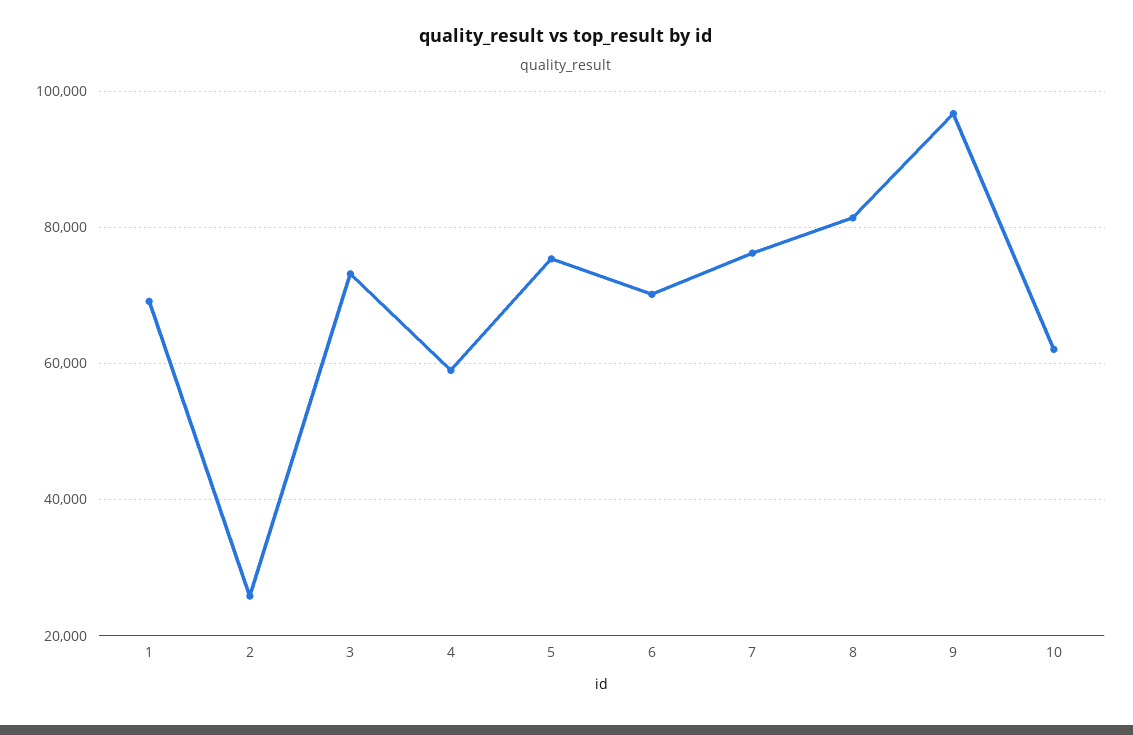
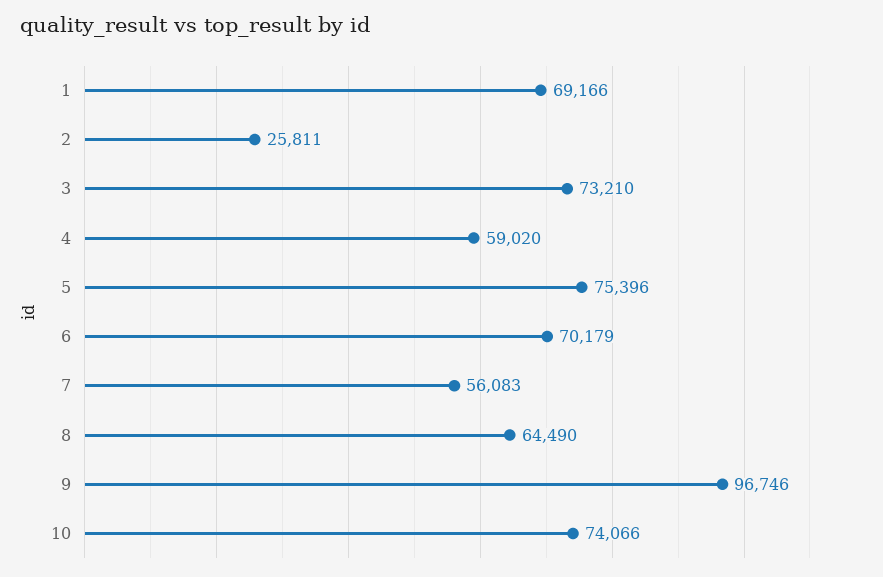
7: 76000 -> 56083
8: 82000 -> 64490
10: 62000 -> 74066

